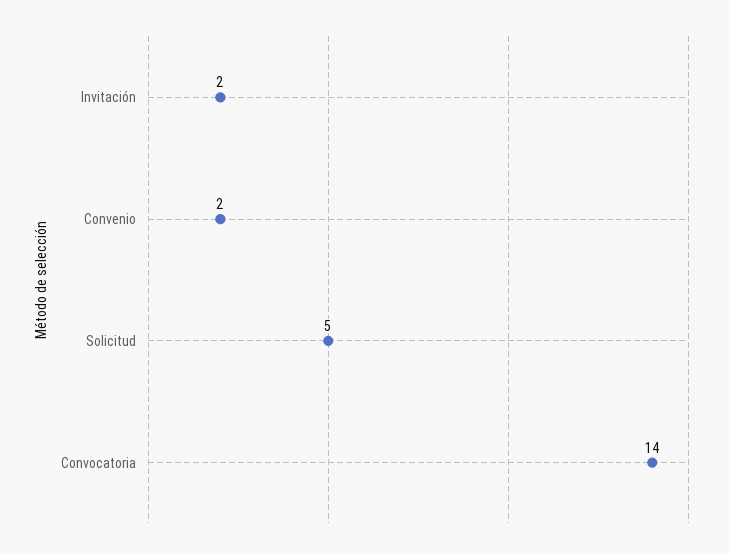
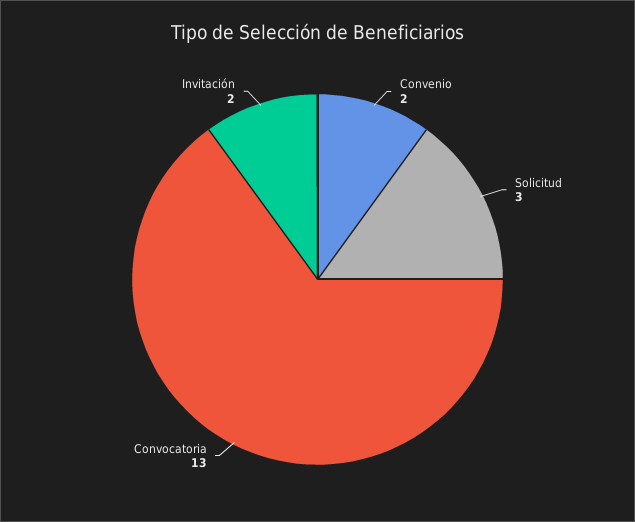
Solicitud: 5 -> 3
Convocatoria: 14 -> 13

